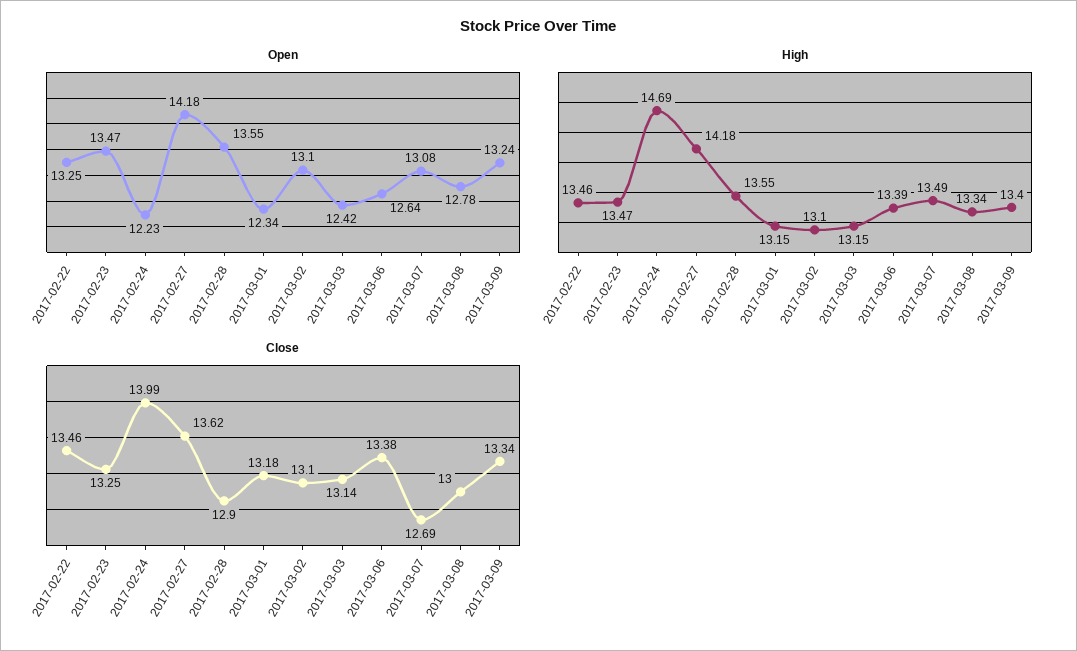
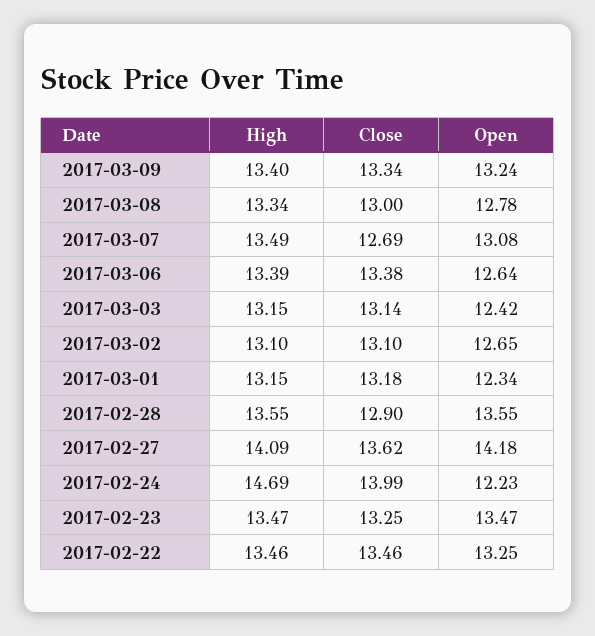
Open, 2017-03-02: 13.1 -> 12.65
High, 2017-02-27: 14.18 -> 14.09

